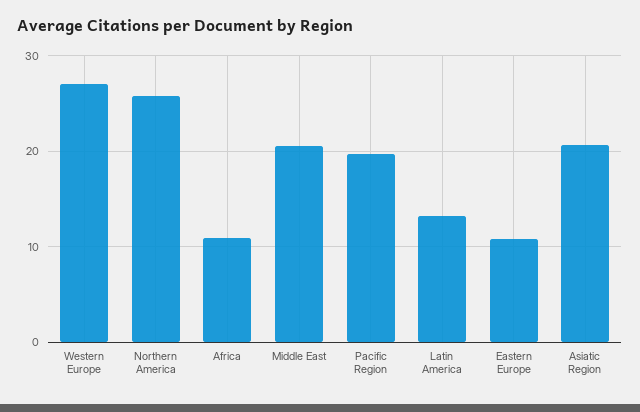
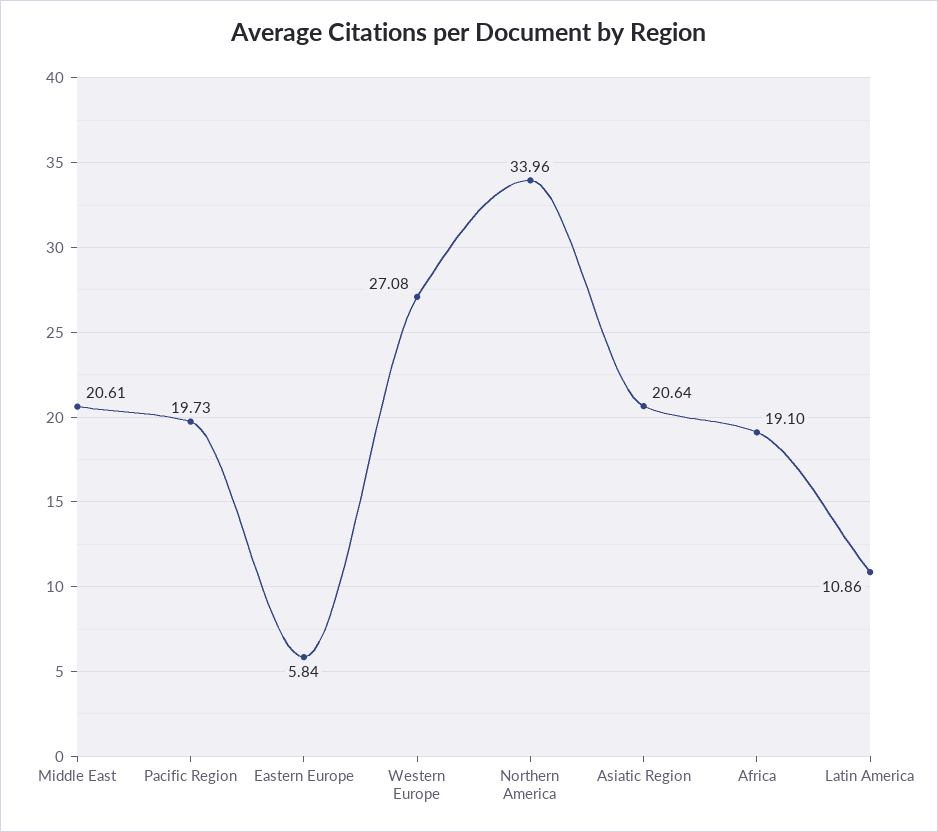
Northern America: 26 -> 33.96
Africa: 11 -> 19.1
Latin America: 13 -> 10.86
Eastern Europe: 11 -> 5.84

